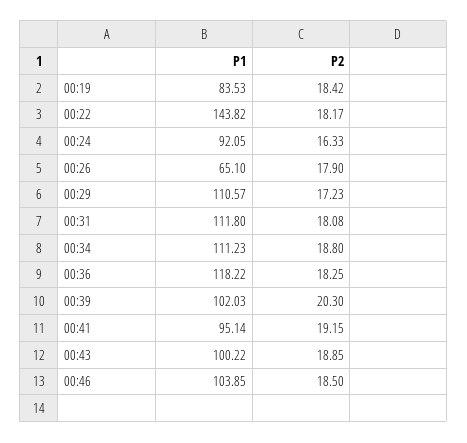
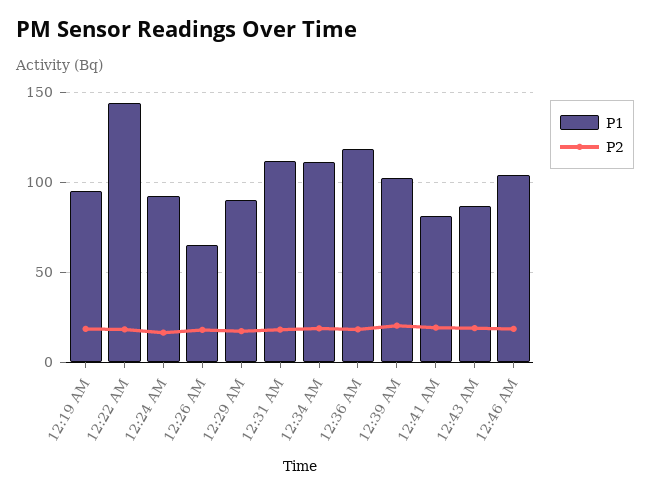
P1, 00:19: 83.53 -> 95
P1, 00:29: 110.57 -> 90
P1, 00:41: 95.14 -> 80
P1, 00:43: 100.22 -> 85

